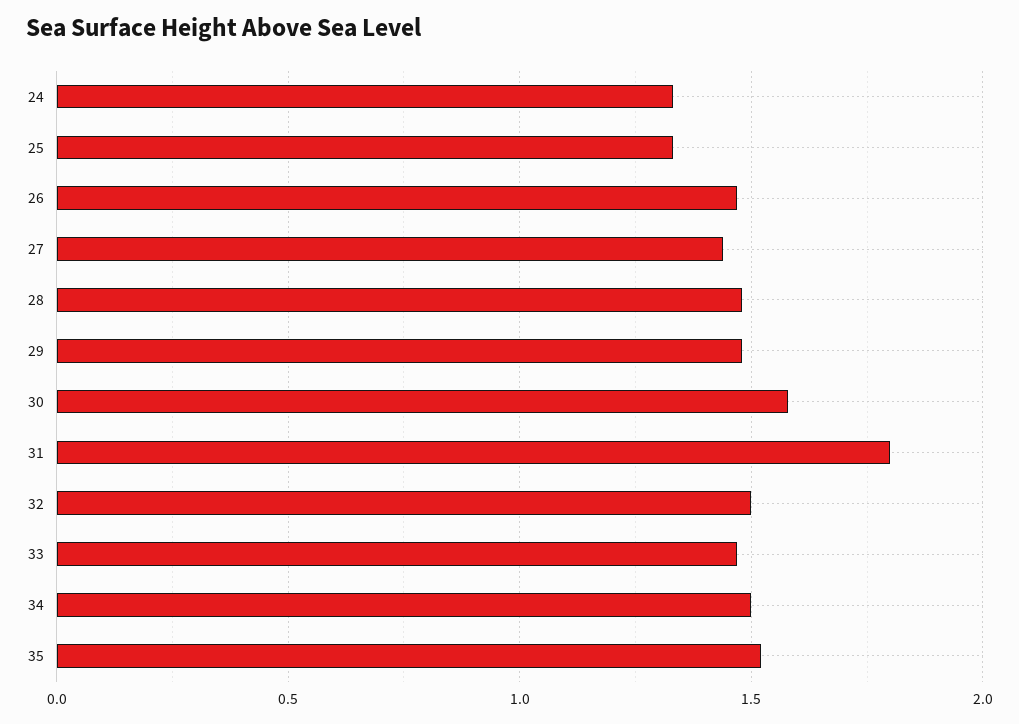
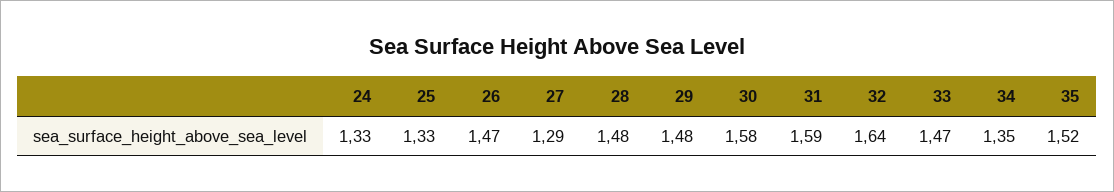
27: 1.45 -> 1.29
31: 1.8 -> 1.59
32: 1.5 -> 1.64
34: 1.5 -> 1.35

